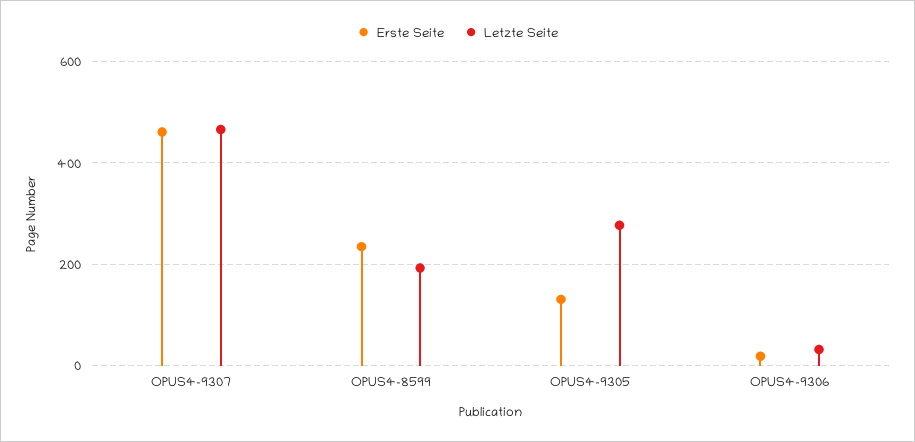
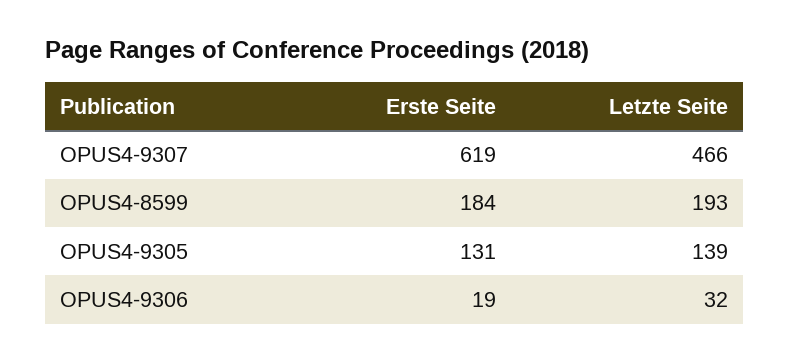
Erste Seite, OPUS4-9307: 460 -> 619
Erste Seite, OPUS4-8599: 240 -> 184
Letzte Seite, OPUS4-9305: 280 -> 139

